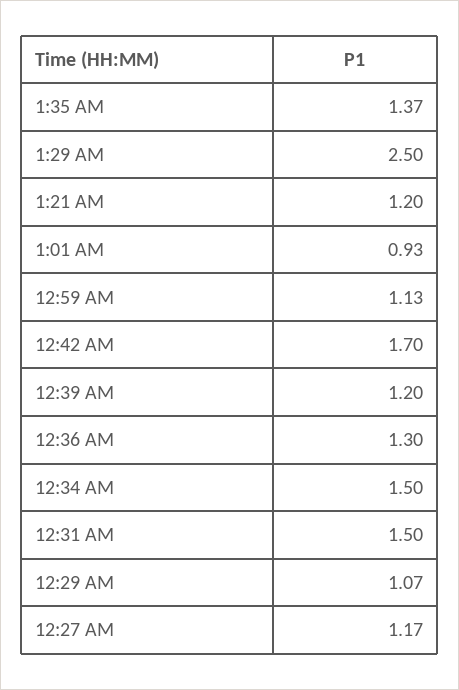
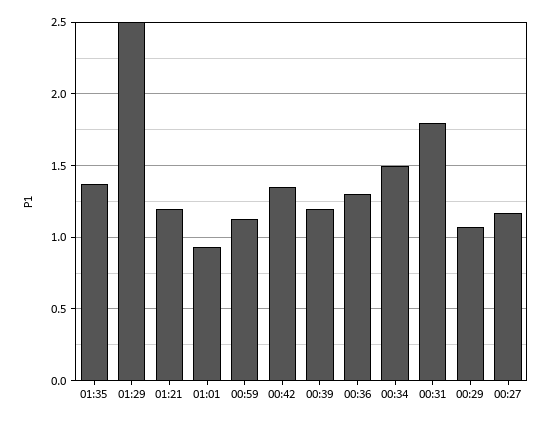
12:42 AM: 1.7 -> 1.35
12:31 AM: 1.5 -> 1.8

